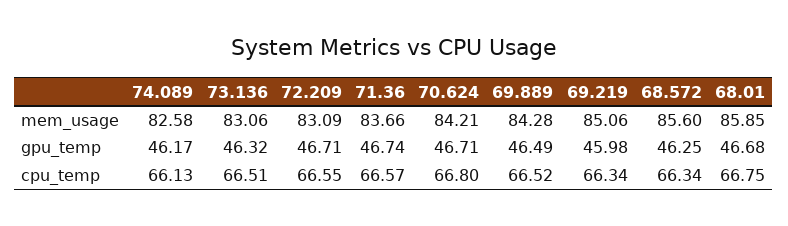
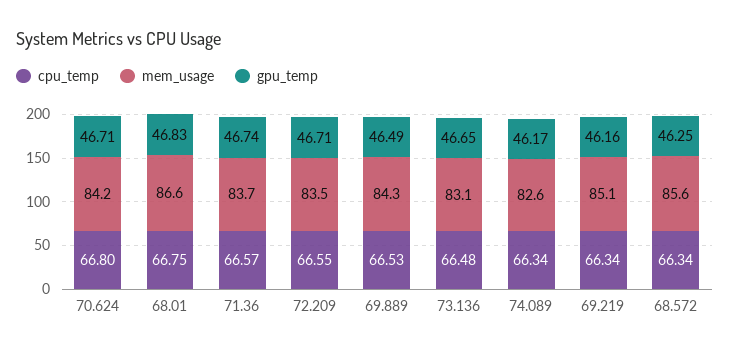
mem_usage, 72.209: 83.09 -> 83.5
mem_usage, 68.01: 85.85 -> 86.6
gpu_temp, 73.136: 46.32 -> 46.65
gpu_temp, 69.219: 45.98 -> 46.16
gpu_temp, 68.01: 46.68 -> 46.83
cpu_temp, 74.089: 66.13 -> 66.34
cpu_temp, 73.136: 66.51 -> 66.48
cpu_temp, 69.889: 66.52 -> 66.53

